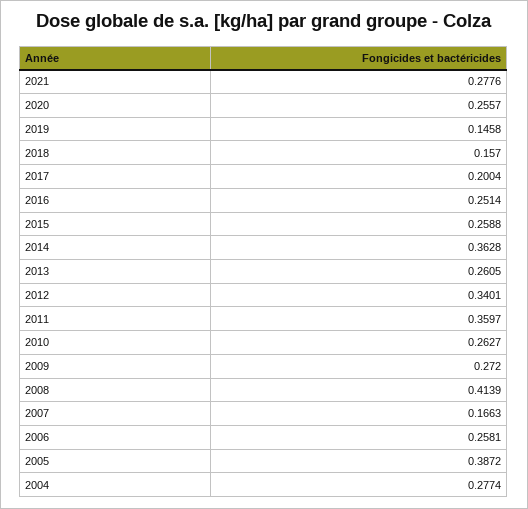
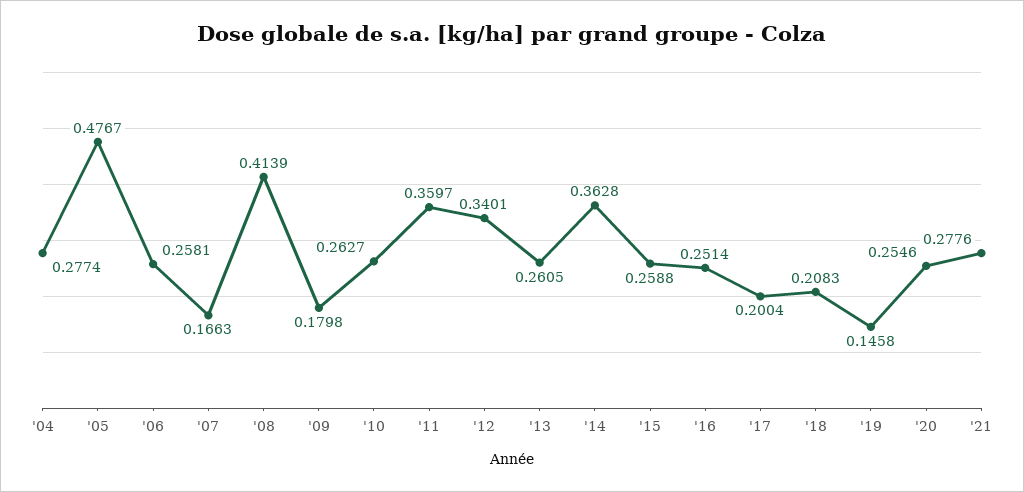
2020: 0.2557 -> 0.2546
2018: 0.157 -> 0.2083
2009: 0.272 -> 0.1798
2005: 0.3872 -> 0.4767

